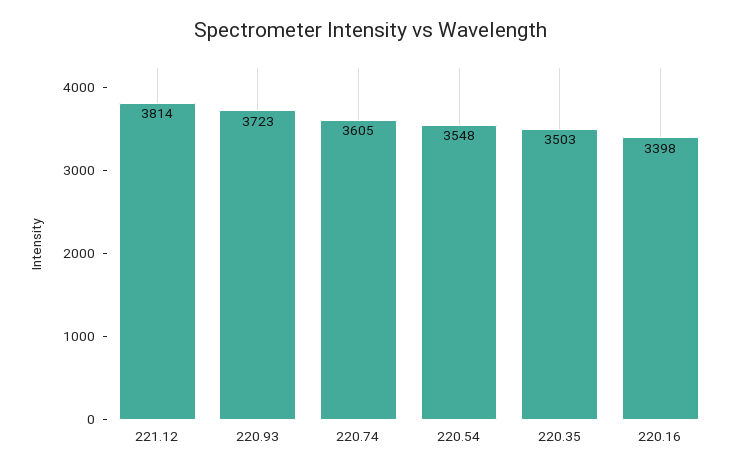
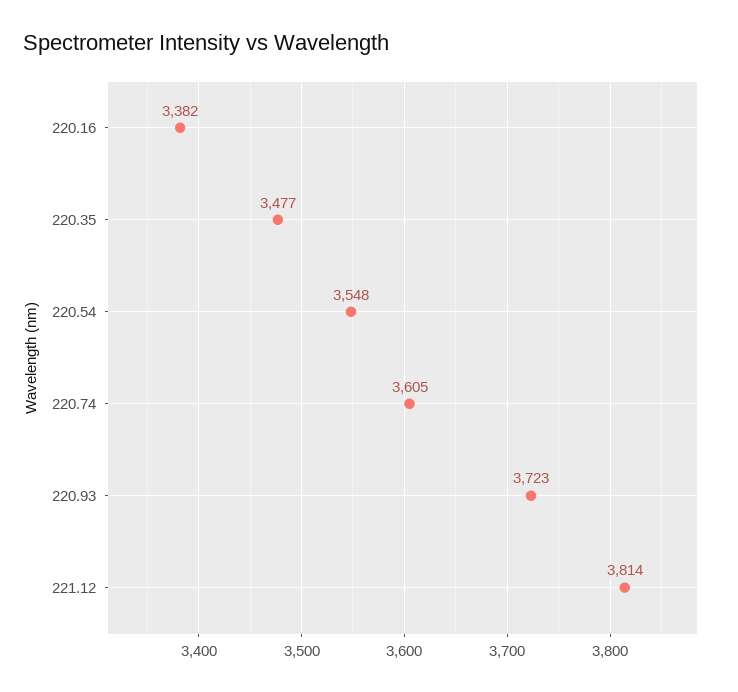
220.35: 3503 -> 3477
220.16: 3398 -> 3382

